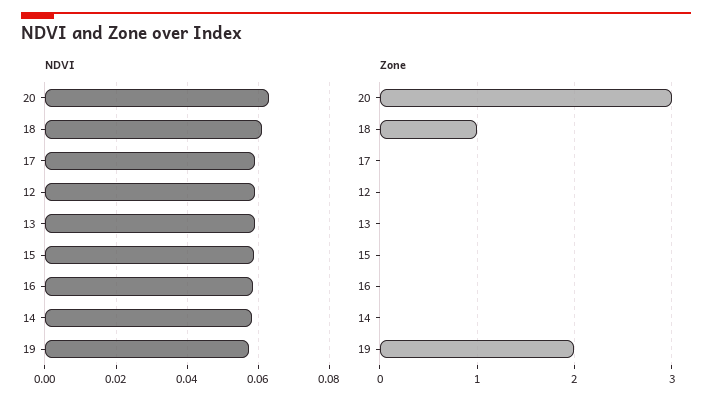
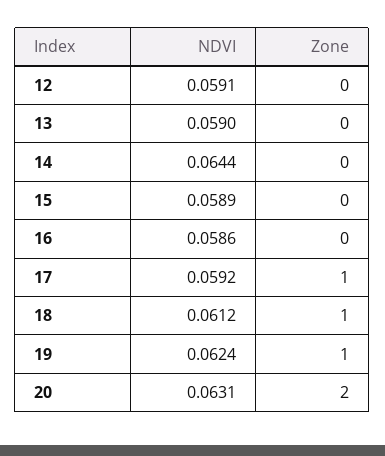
NDVI, 14: 0.058 -> 0.0644
NDVI, 19: 0.058 -> 0.0624
Zone, 20: 3 -> 2
Zone, 17: 0 -> 1
Zone, 19: 2 -> 1

